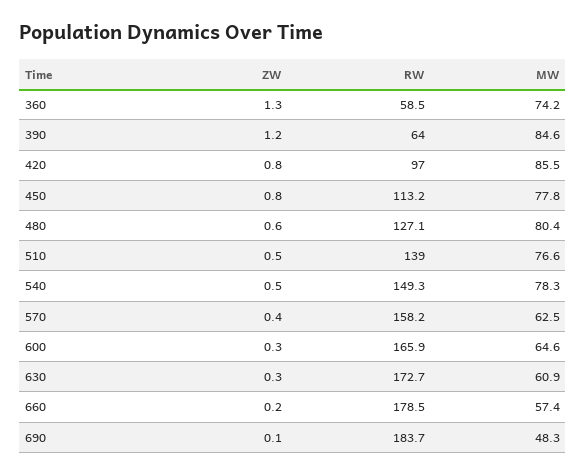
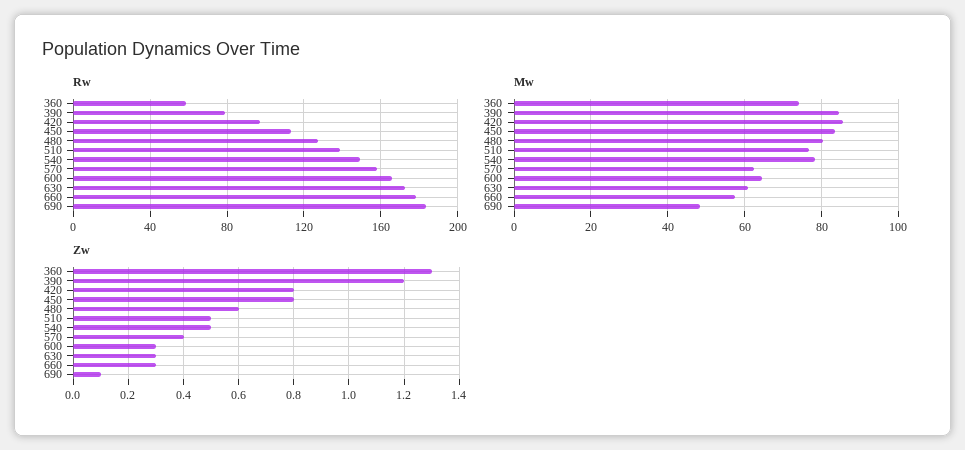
RW, 390: 64 -> 80
MW, 450: 77.8 -> 84
ZW, 660: 0.2 -> 0.3

